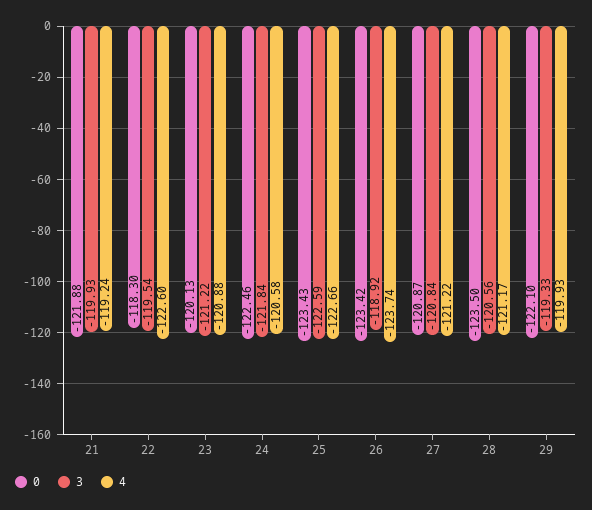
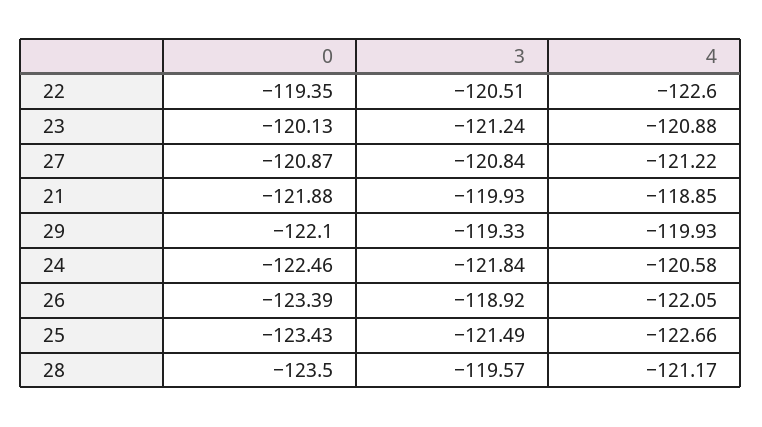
4, 21: -119.24 -> -118.85
0, 22: -118.3 -> -119.35
3, 22: -119.54 -> -120.51
3, 23: -121.22 -> -121.24
3, 25: -122.59 -> -121.49
0, 26: -123.42 -> -123.39
4, 26: -123.74 -> -122.05
3, 28: -120.56 -> -119.57

